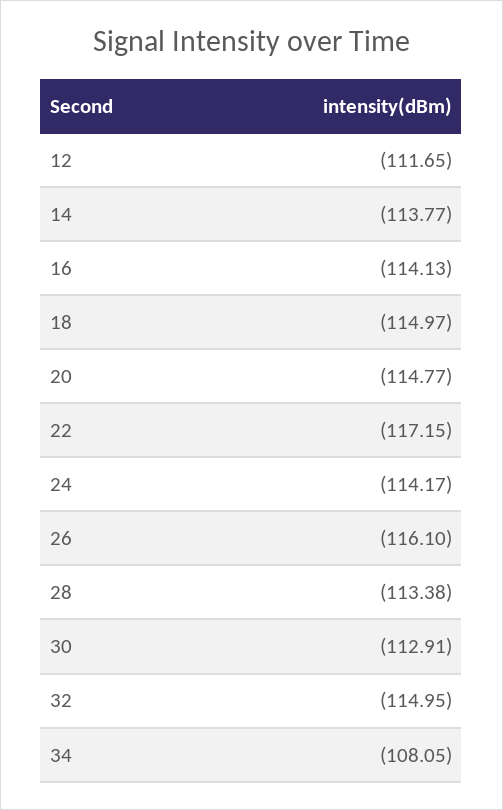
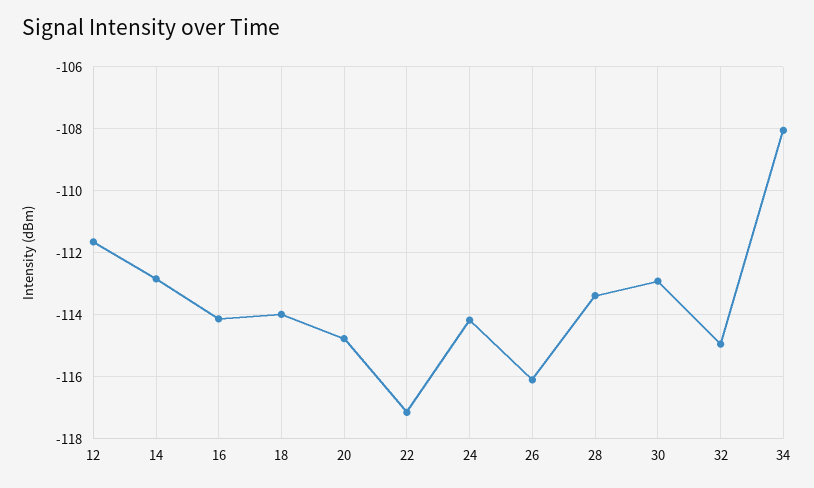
14: -113.77 -> -112.8
18: -114.97 -> -114

